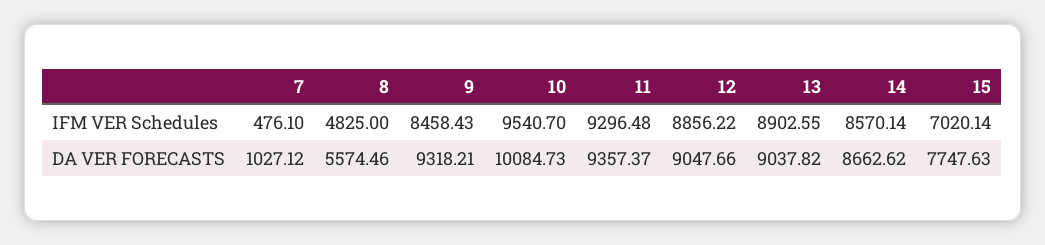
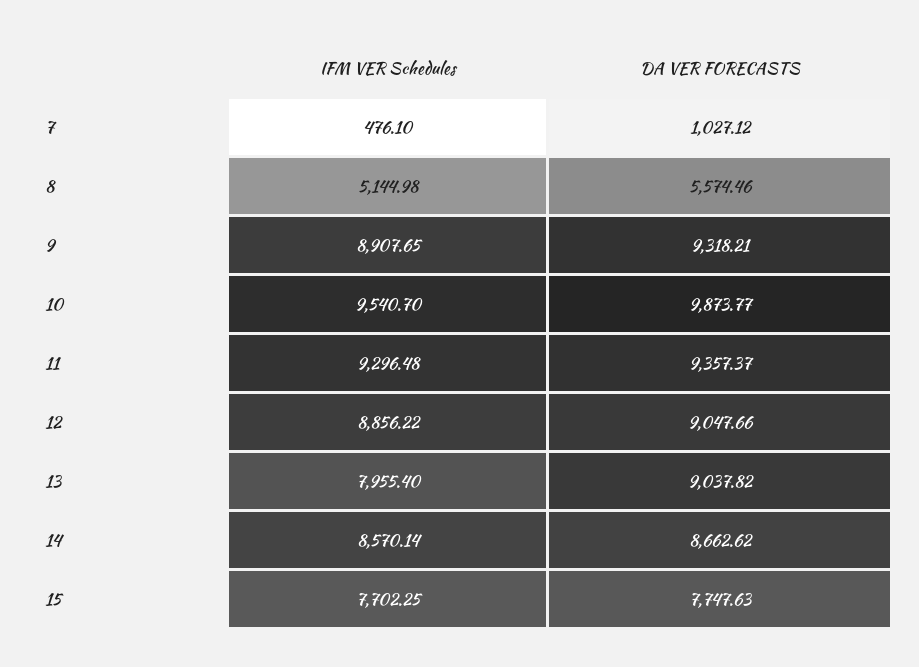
8, IFM VER Schedules: 4825 -> 5144.98
9, IFM VER Schedules: 8458.43 -> 8907.65
13, IFM VER Schedules: 8902.55 -> 7955.4
15, IFM VER Schedules: 7020.14 -> 7702.25
10, DA VER FORECASTS: 10084.73 -> 9873.77

